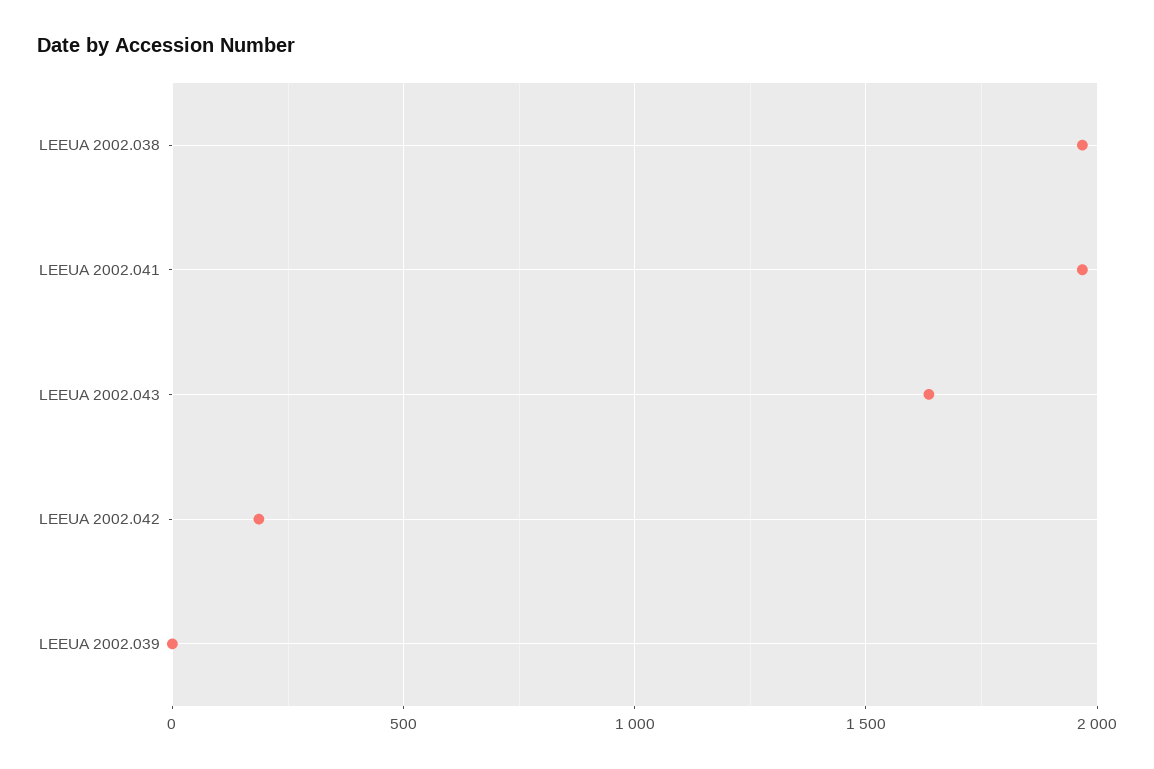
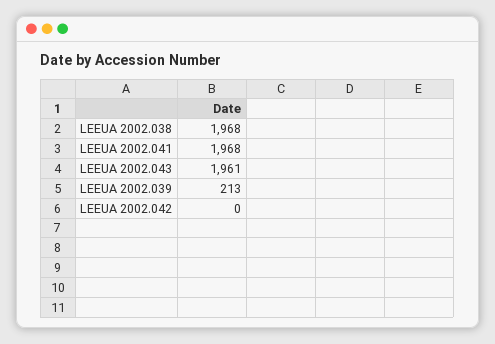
LEEUA 2002.043: 1650 -> 1961
LEEUA 2002.042: 200 -> 0
LEEUA 2002.039: 0 -> 213

